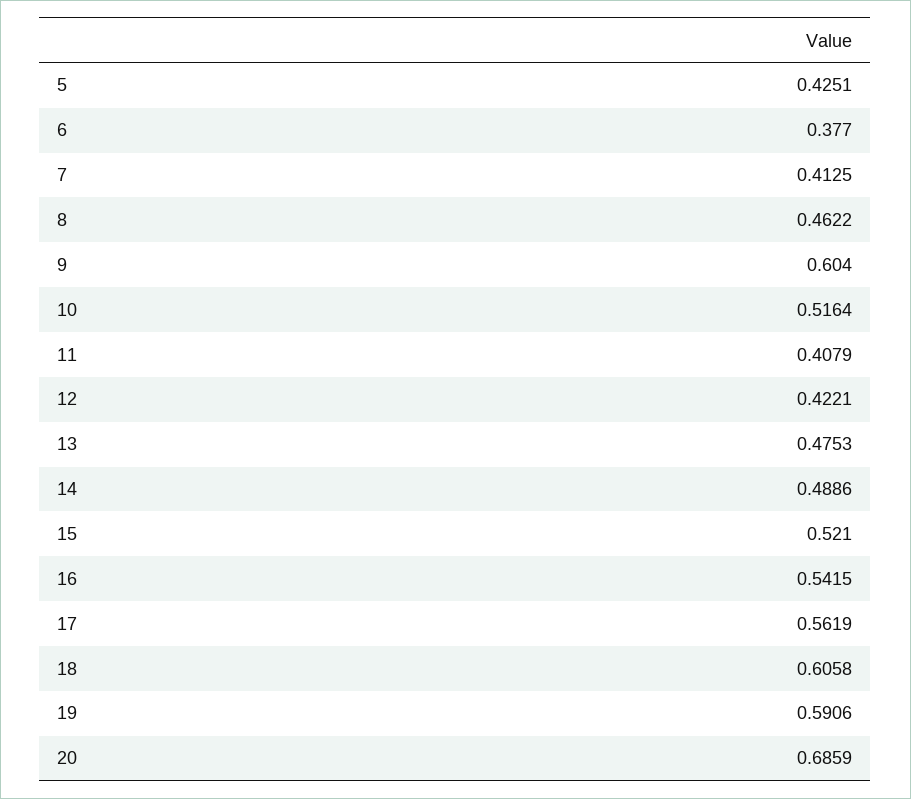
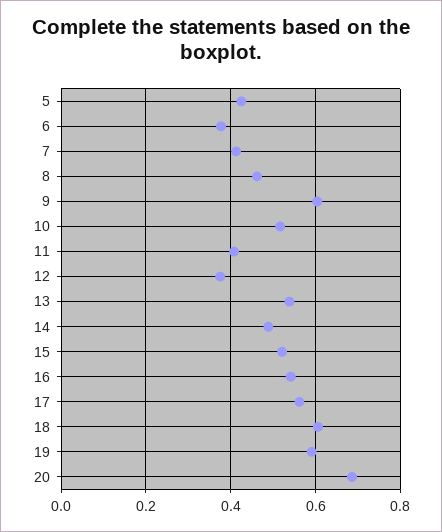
12: 0.4221 -> 0.38
13: 0.4753 -> 0.54

